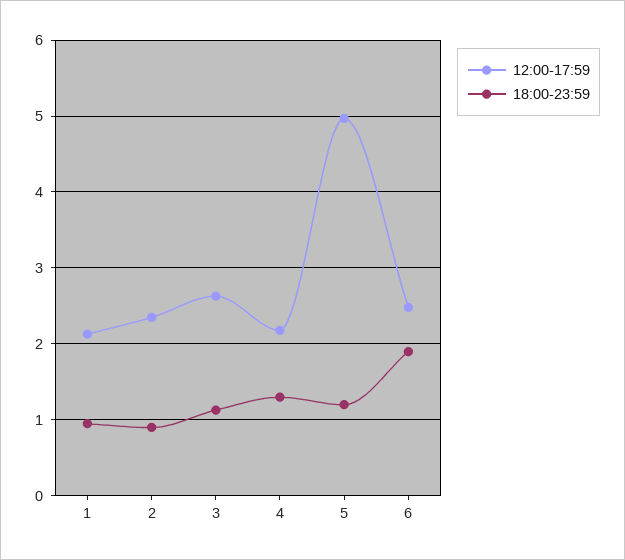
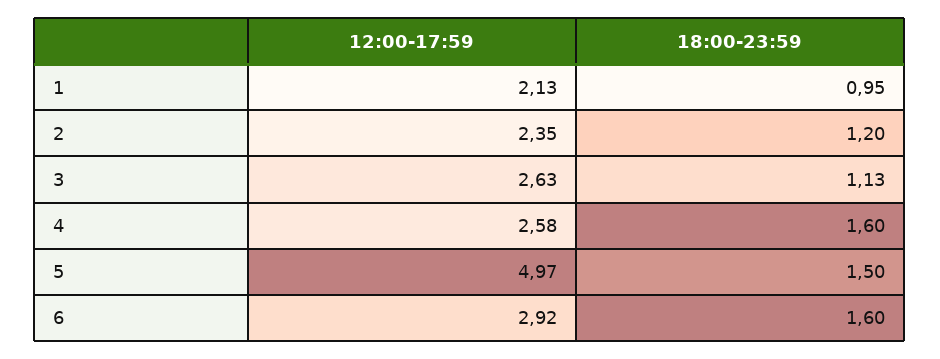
18:00-23:59, 2: 0.9 -> 1.2
12:00-17:59, 4: 2.2 -> 2.58
18:00-23:59, 4: 1.3 -> 1.6
18:00-23:59, 5: 1.2 -> 1.5
12:00-17:59, 6: 2.5 -> 2.92
18:00-23:59, 6: 1.9 -> 1.6

